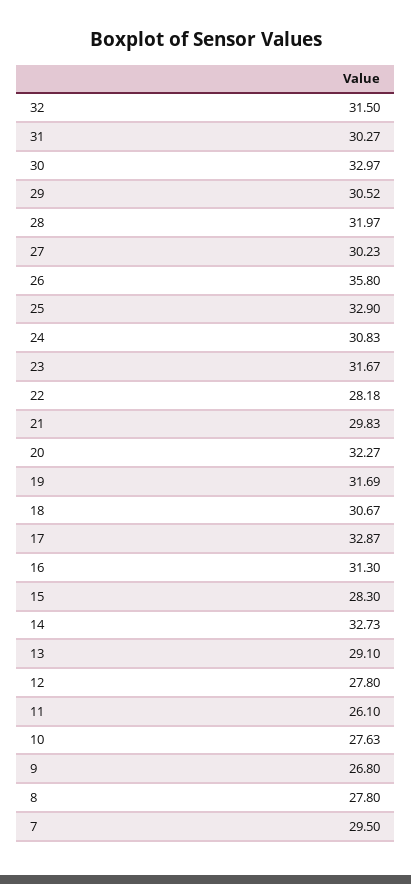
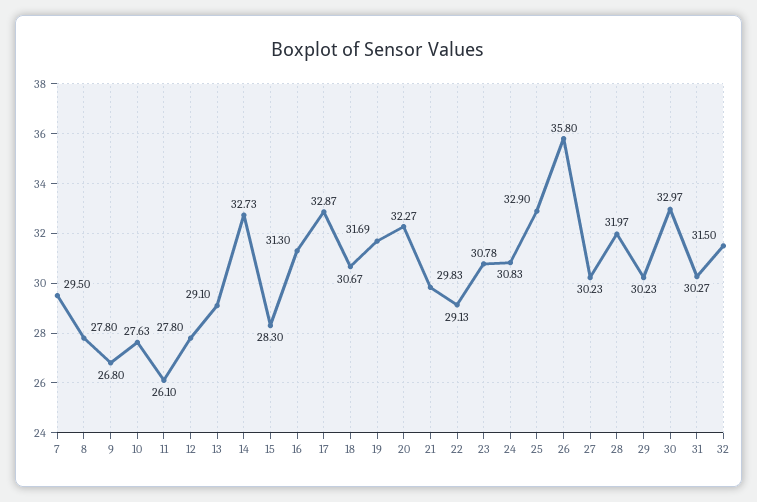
29: 30.52 -> 30.23
23: 31.67 -> 30.78
22: 28.18 -> 29.13

